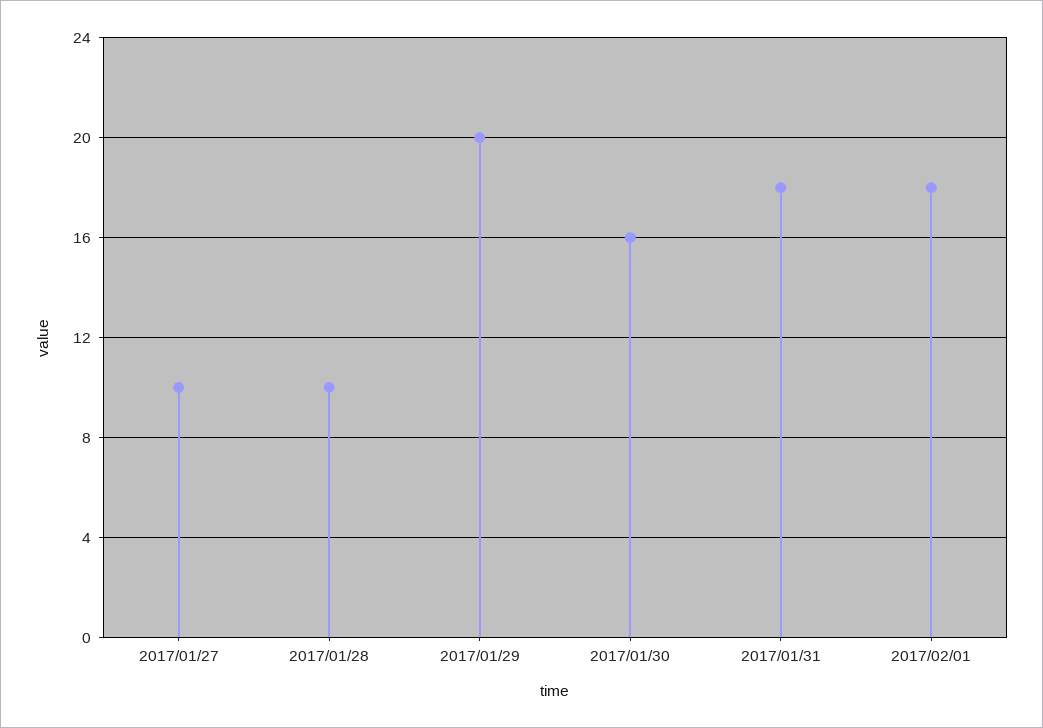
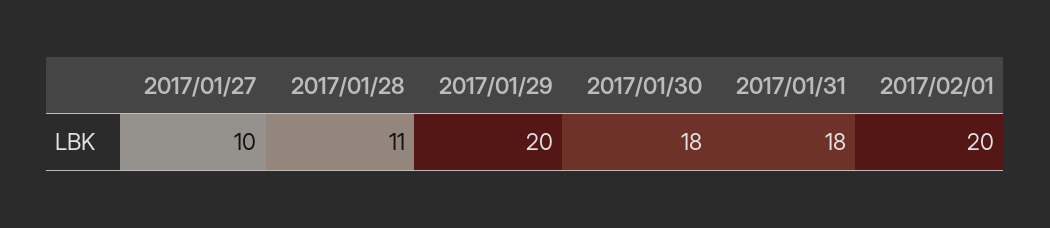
2017/01/28: 10 -> 11
2017/01/30: 16 -> 18
2017/02/01: 18 -> 20

